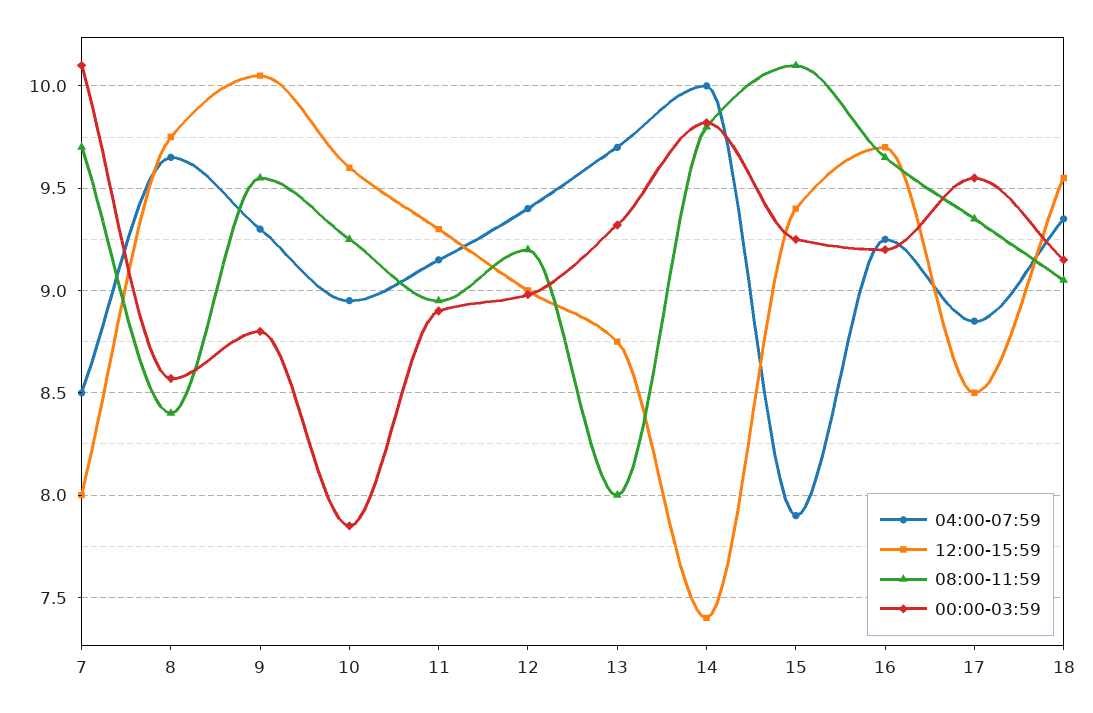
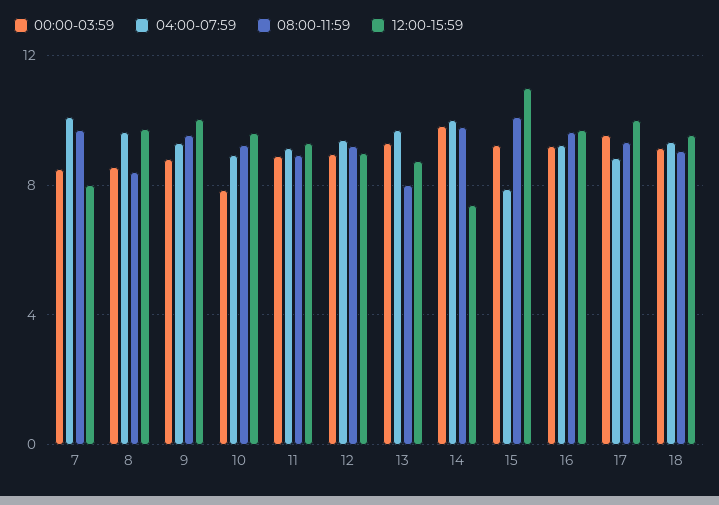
04:00-07:59, 7: 8.5 -> 10
00:00-03:59, 7: 10.1 -> 8.5
12:00-15:59, 15: 9.4 -> 11
12:00-15:59, 17: 8.5 -> 10

